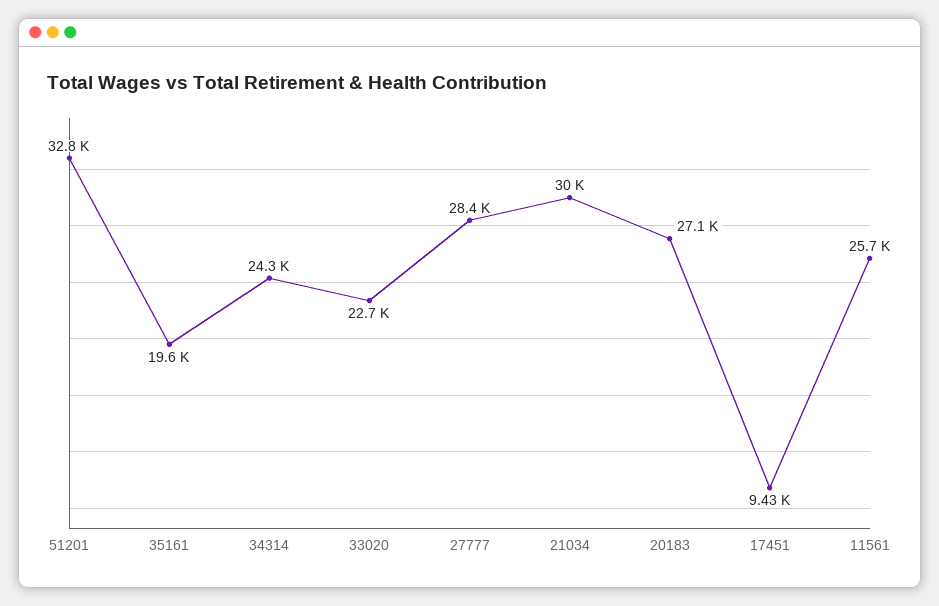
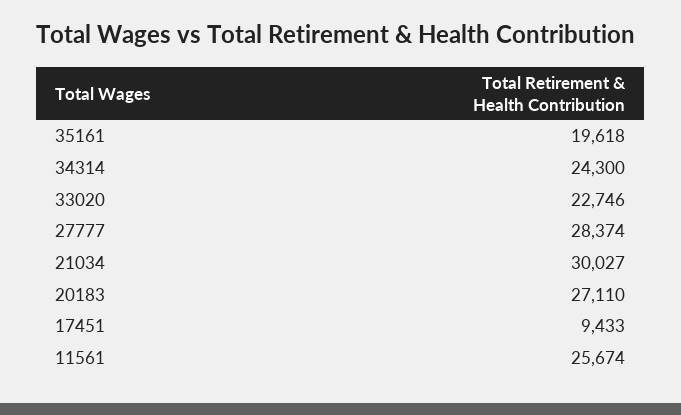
51201: 32800 -> none

